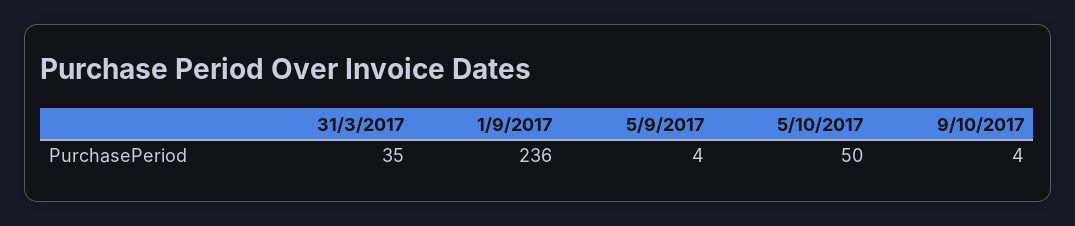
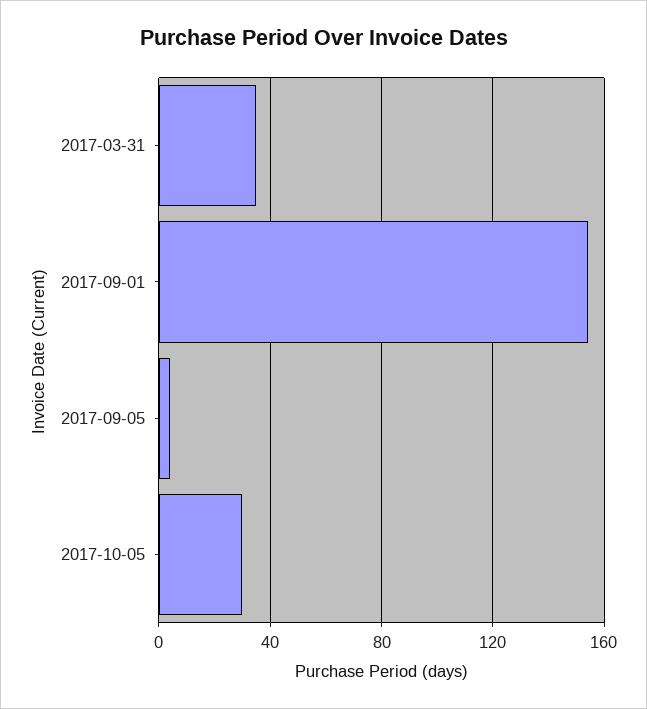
1/9/2017: 236 -> 155
5/10/2017: 50 -> 30
9/10/2017: 4 -> none

